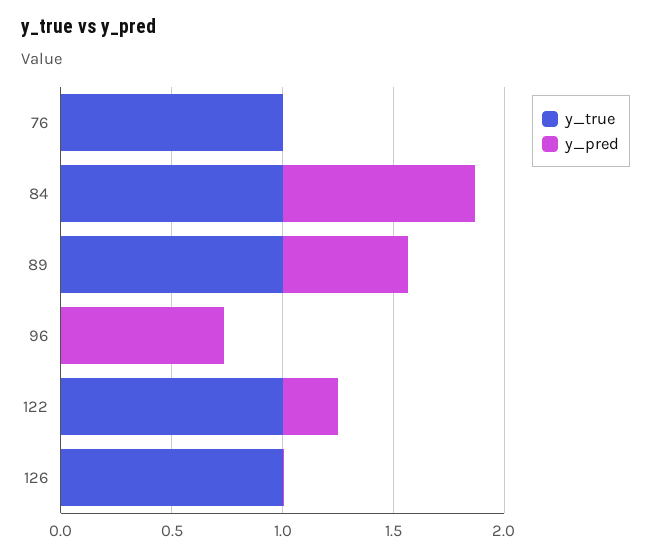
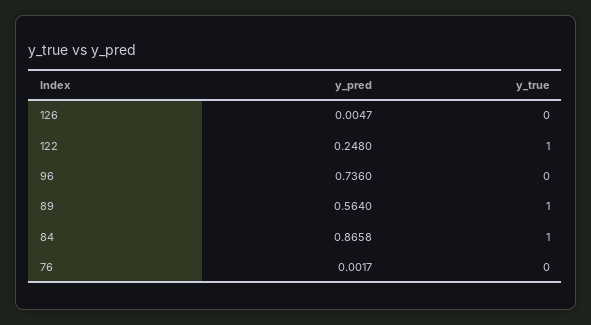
y_true, 76: 1 -> 0
y_true, 126: 1 -> 0

